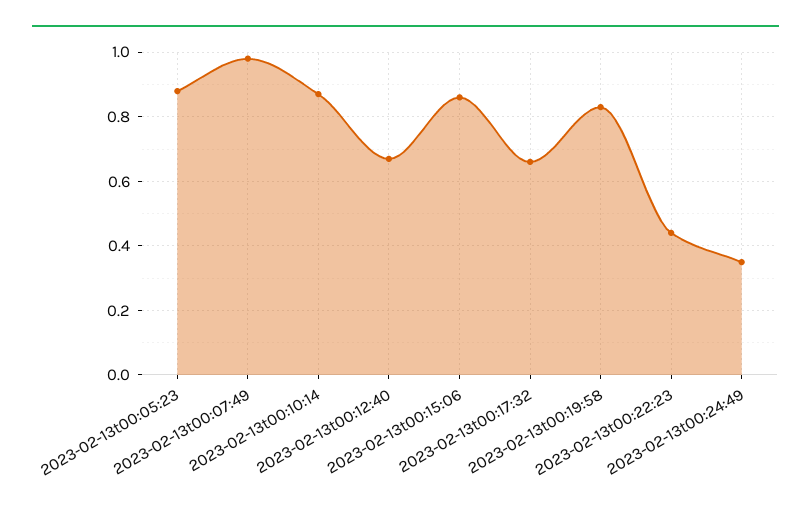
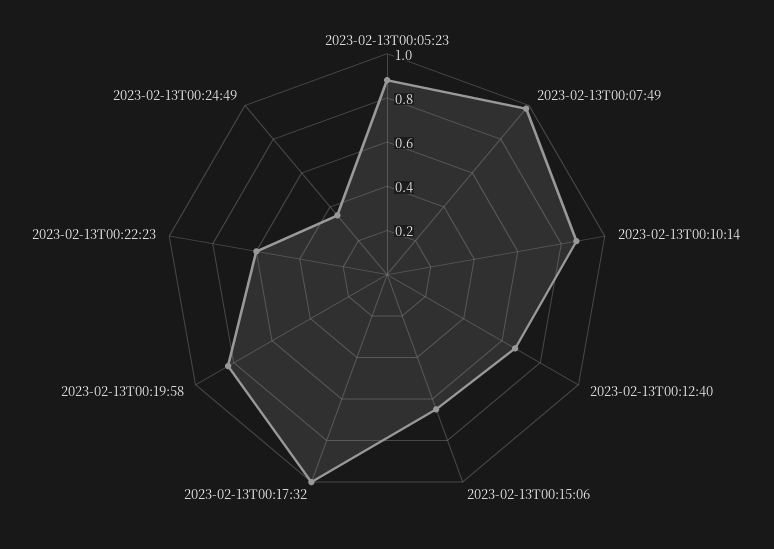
2023-02-13t00:15:06: 0.85 -> 0.65
2023-02-13t00:17:32: 0.65 -> 1
2023-02-13t00:22:23: 0.45 -> 0.6

